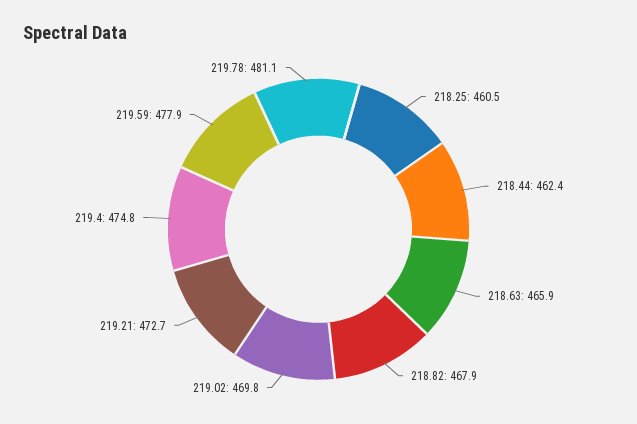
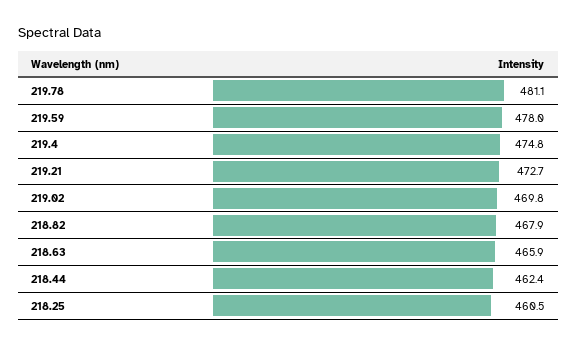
219.59: 477.9 -> 478

